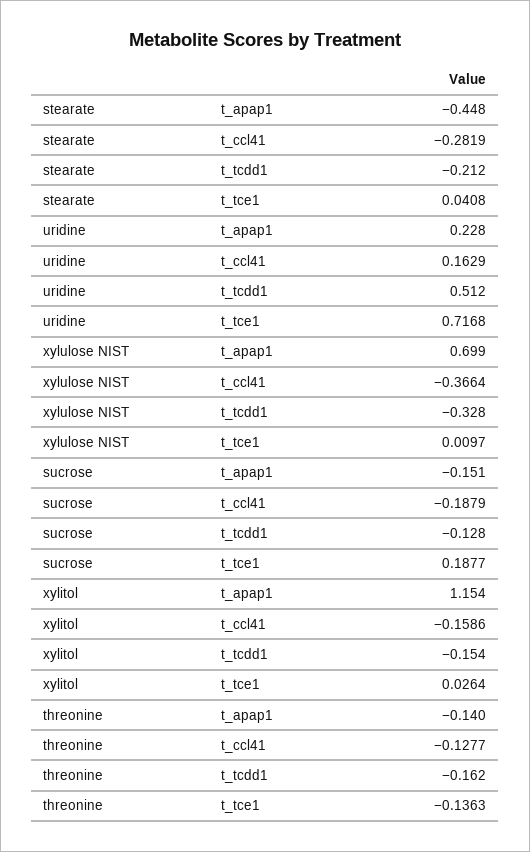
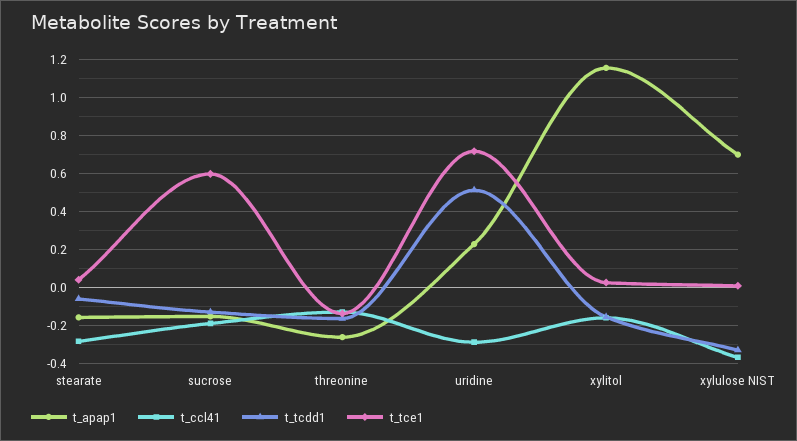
t_apap1, stearate: -0.448 -> -0.15
t_tcdd1, stearate: -0.212 -> -0.05
t_ccl41, uridine: 0.1629 -> -0.3
t_tce1, sucrose: 0.1877 -> 0.6
t_apap1, threonine: -0.14 -> -0.25

